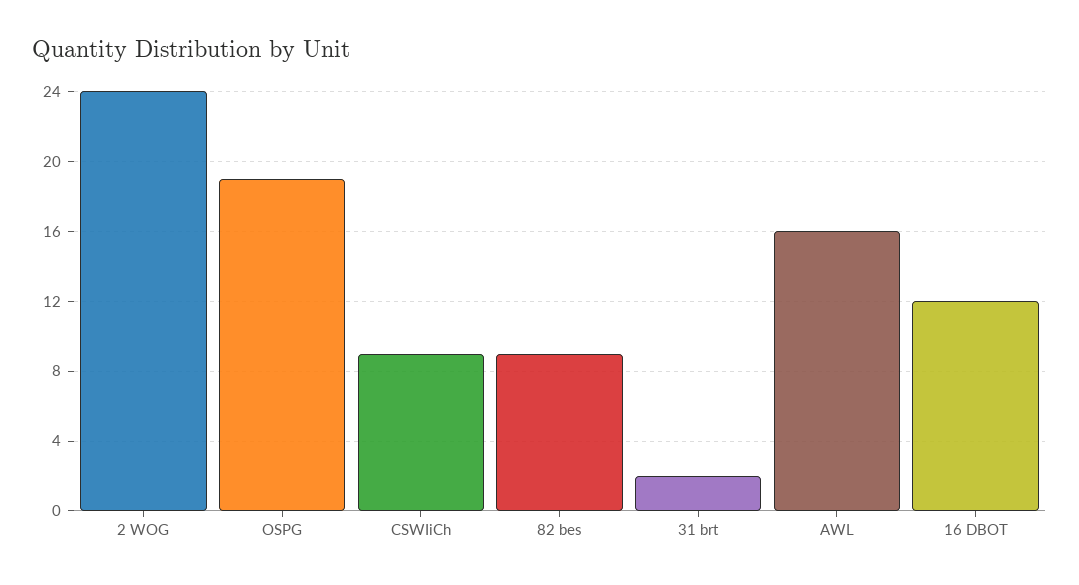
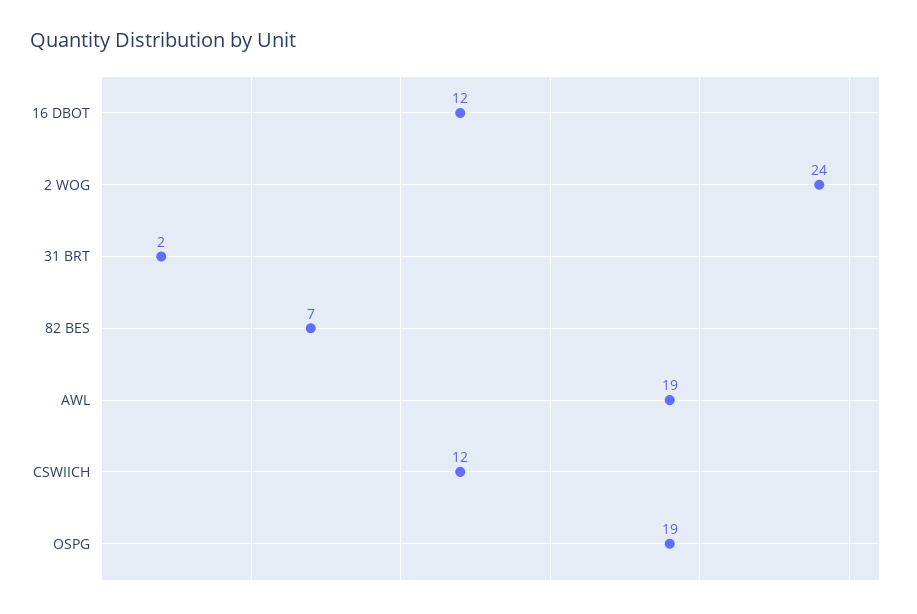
CSWIiCh: 9 -> 12
82 bes: 9 -> 7
AWL: 16 -> 19

